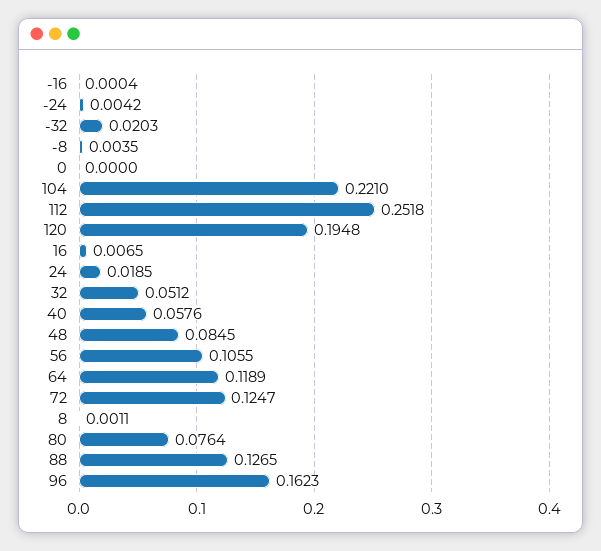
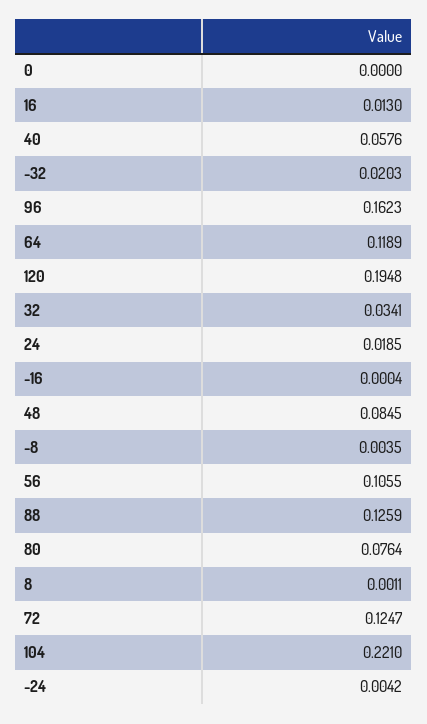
112: 0.2518 -> none
16: 0.0065 -> 0.013
32: 0.0512 -> 0.0341
88: 0.1265 -> 0.1259

